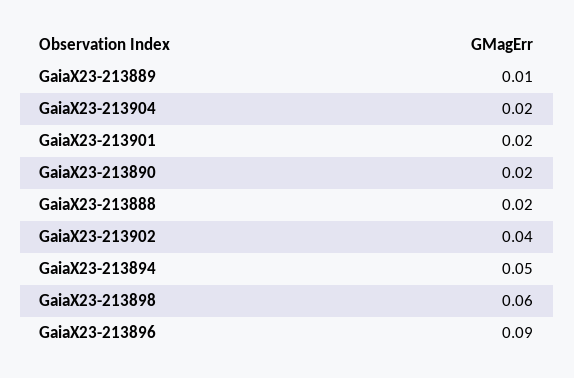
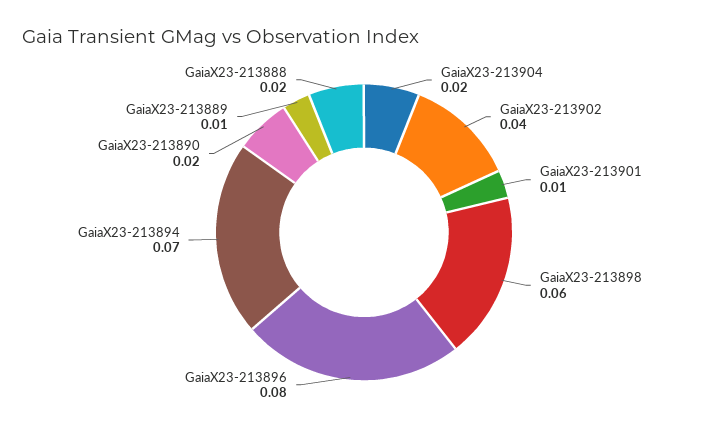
GaiaX23-213901: 0.02 -> 0.01
GaiaX23-213894: 0.05 -> 0.07
GaiaX23-213896: 0.09 -> 0.08

